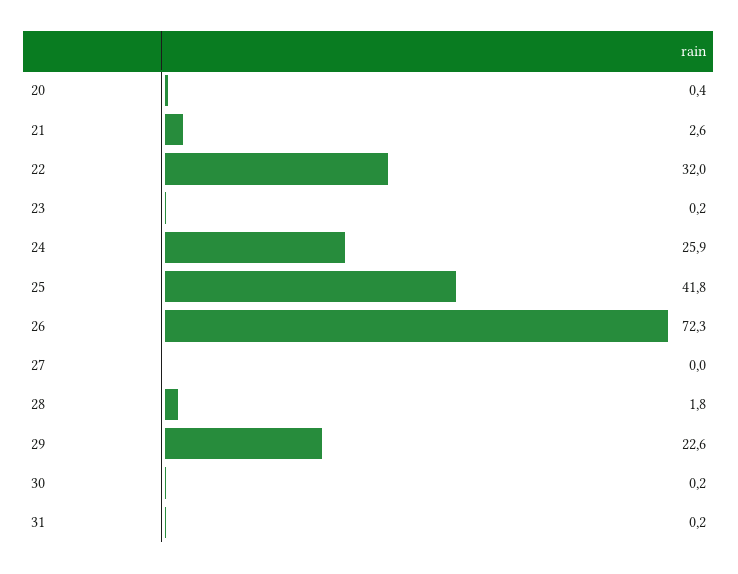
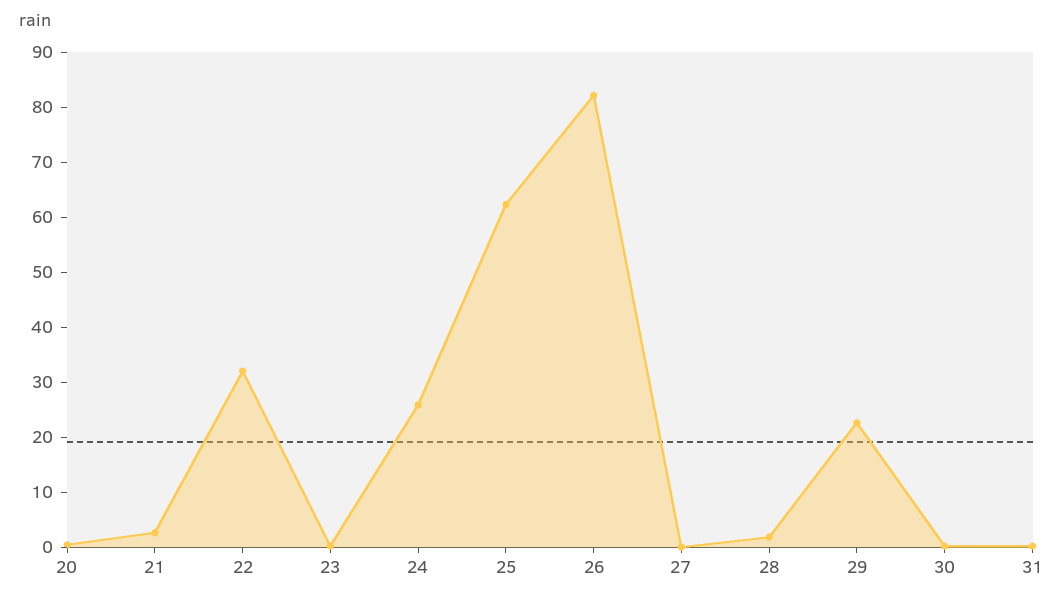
25: 41.8 -> 62
26: 72.3 -> 82

